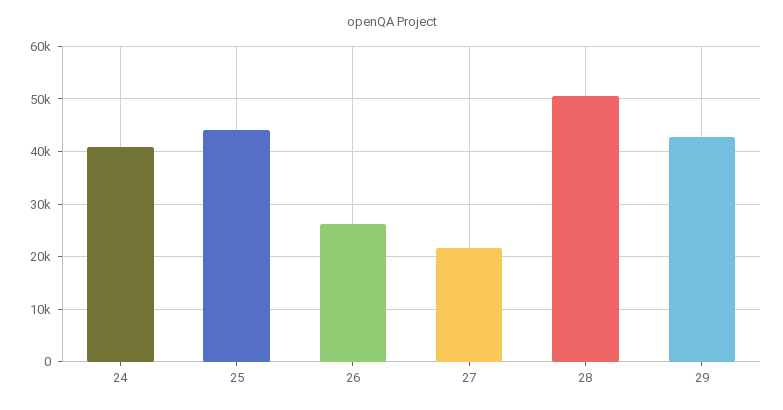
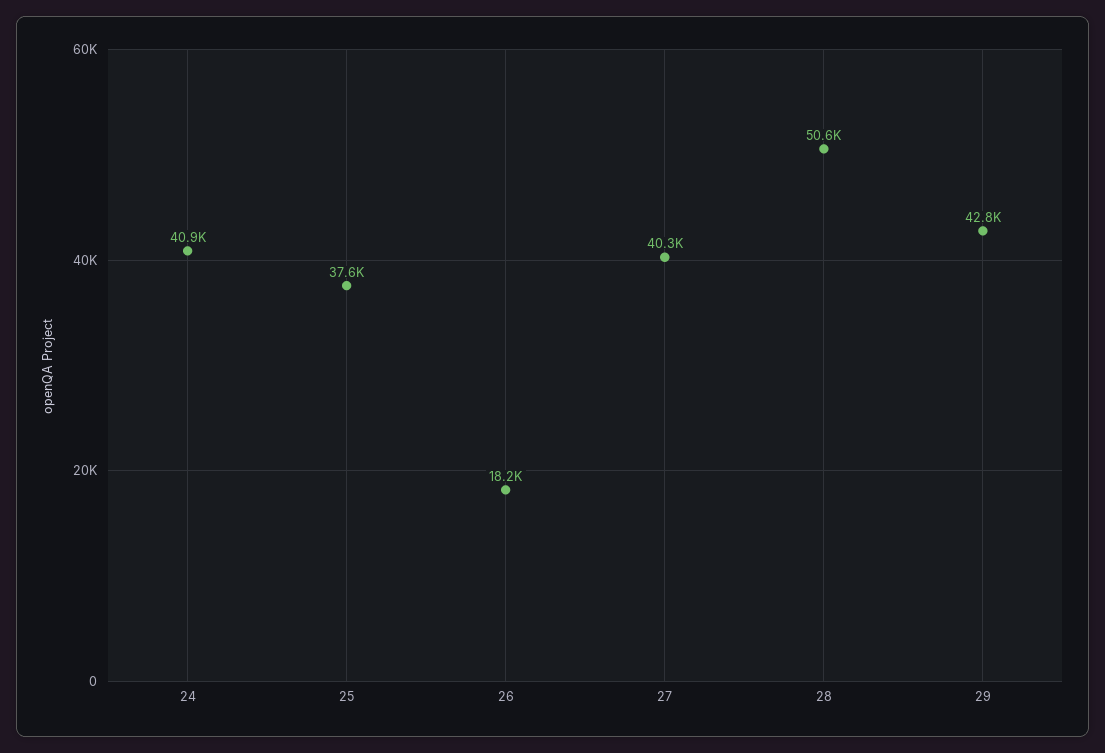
25: 44000 -> 37600
26: 26000 -> 18200
27: 22000 -> 40300

